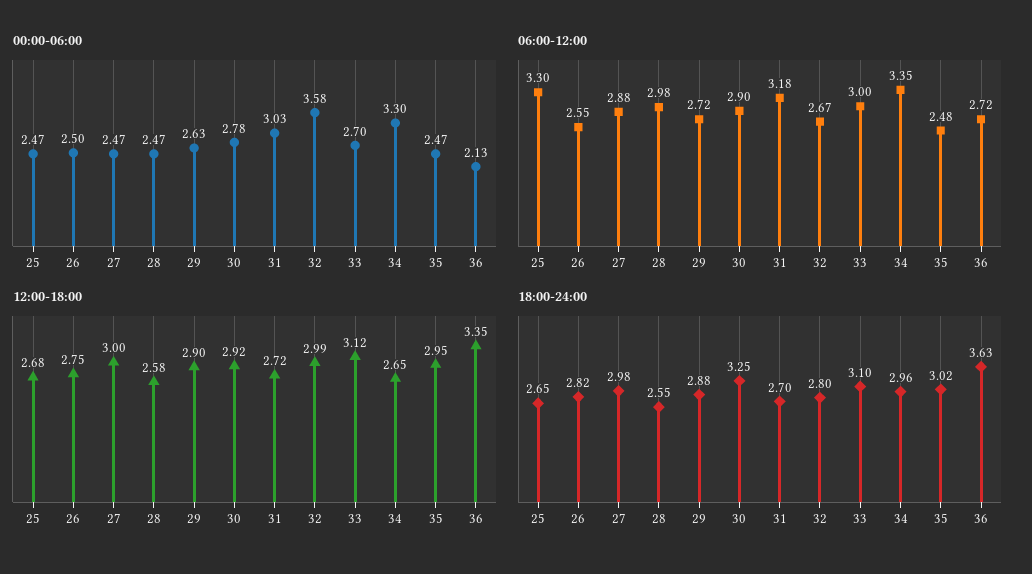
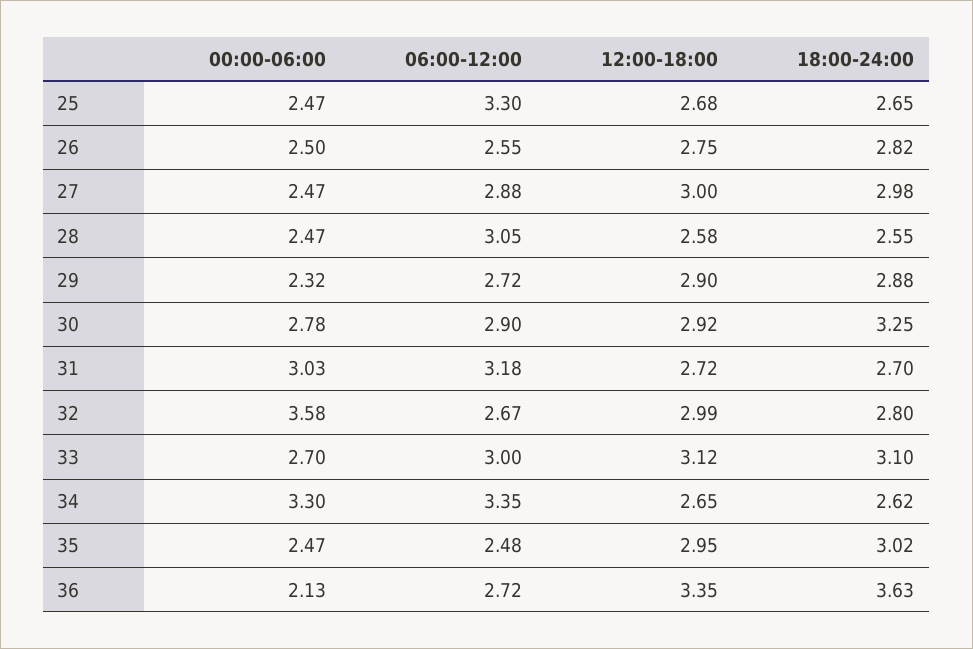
00:00-06:00, 29: 2.63 -> 2.32
06:00-12:00, 28: 2.98 -> 3.05
18:00-24:00, 34: 2.96 -> 2.62

